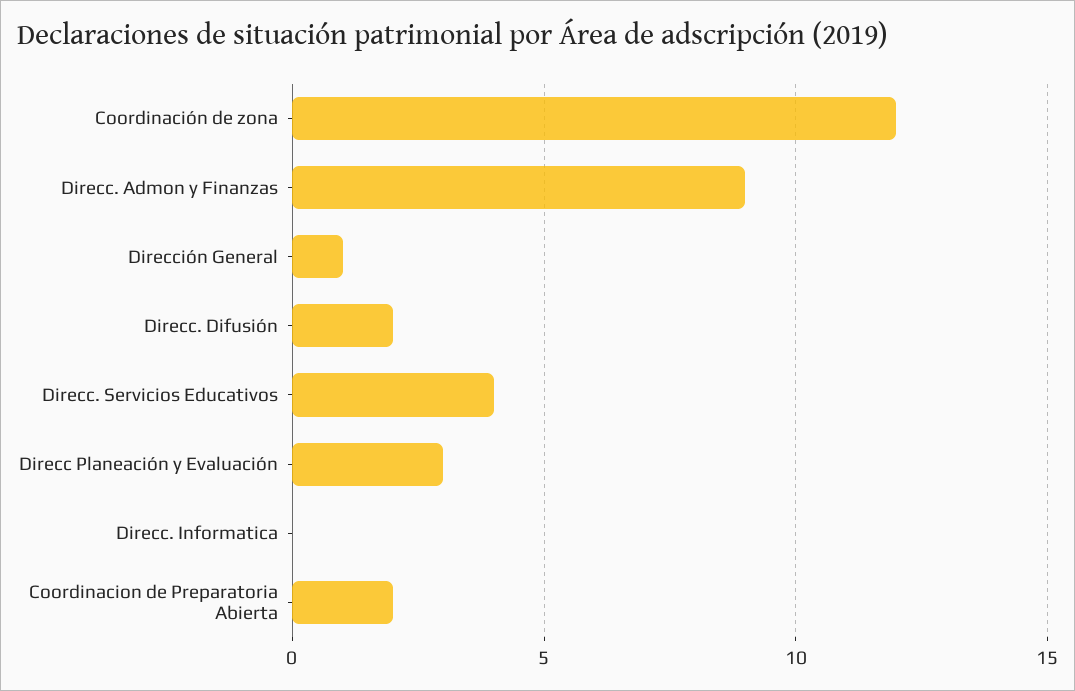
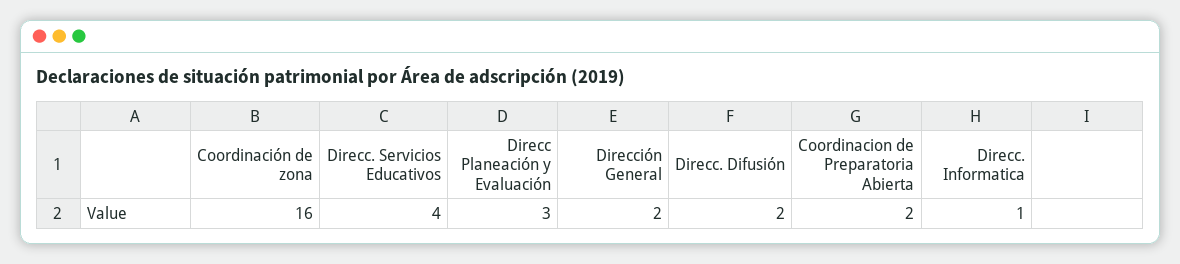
Coordinación de zona: 12 -> 16
Direcc. Admon y Finanzas: 9 -> none
Dirección General: 1 -> 2
Direcc. Informatica: 0 -> 1

